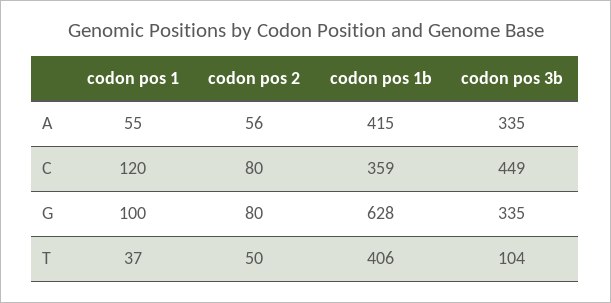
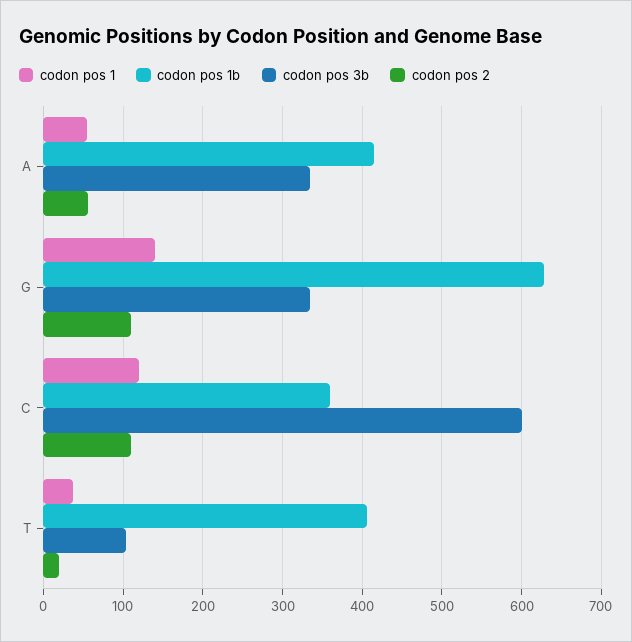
codon pos 2, C: 80 -> 110
codon pos 3b, C: 449 -> 600
codon pos 1, G: 100 -> 140
codon pos 2, G: 80 -> 110
codon pos 2, T: 50 -> 20

